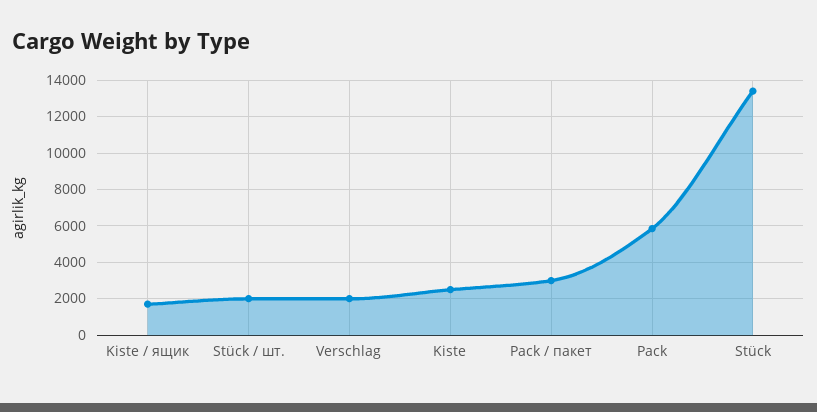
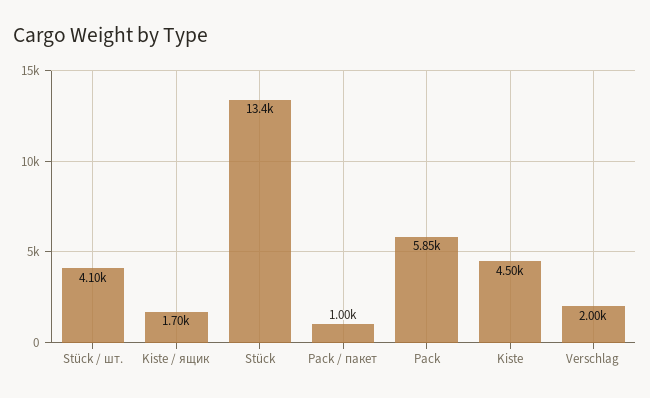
Stück / шт.: 2000 -> 4100
Kiste: 2500 -> 4500
Pack / пакет: 3000 -> 1000

